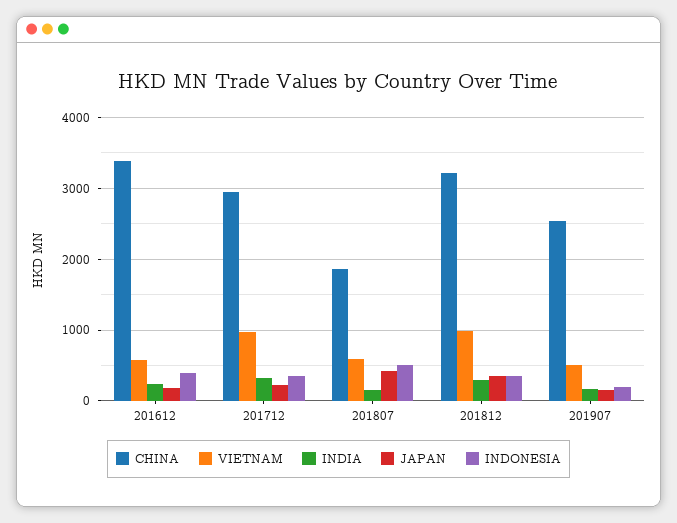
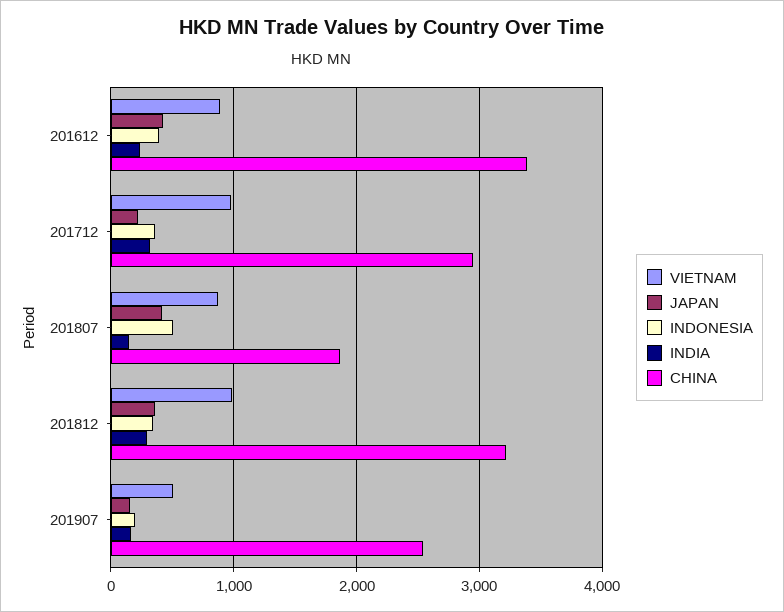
VIETNAM, 201612: 600 -> 900
JAPAN, 201612: 200 -> 400
VIETNAM, 201807: 600 -> 900

